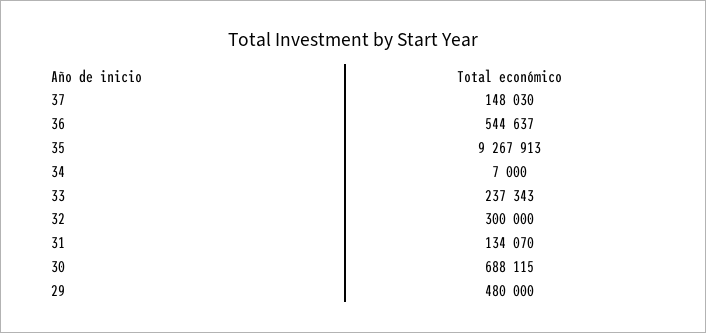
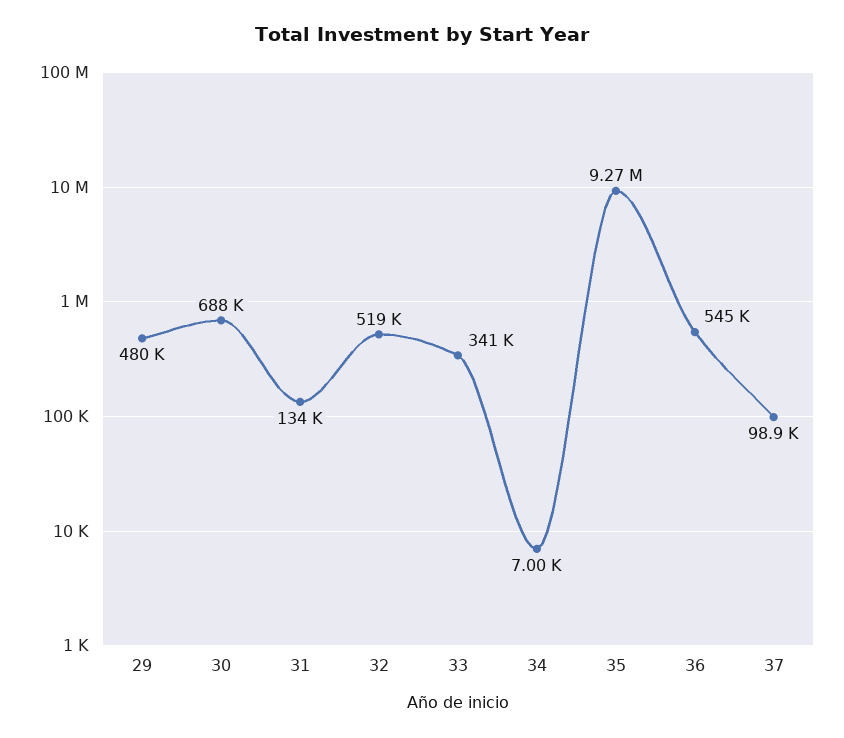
37: 148030 -> 98900
33: 237343 -> 341000
32: 300000 -> 519000

